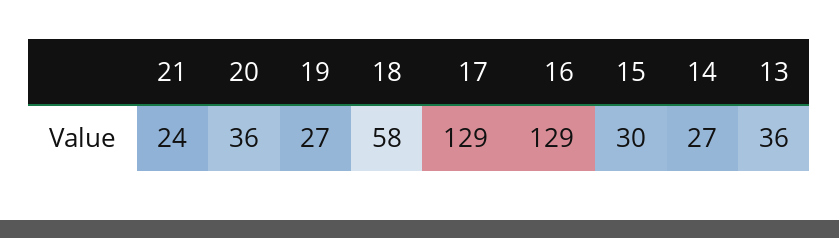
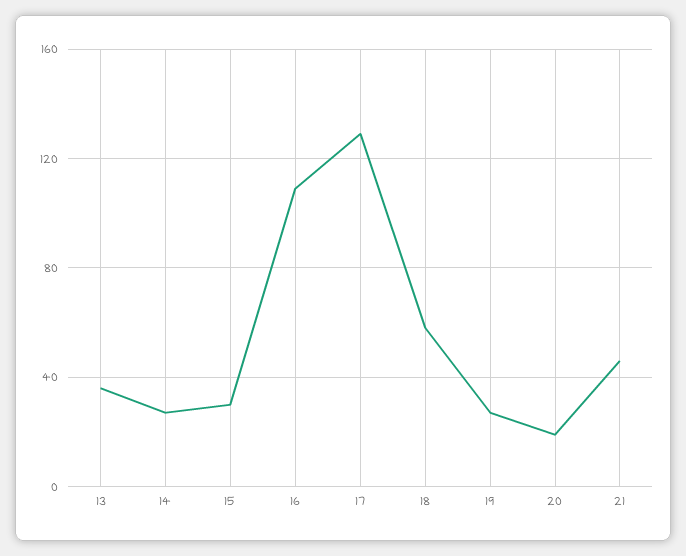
21: 24 -> 45
20: 36 -> 20
16: 129 -> 110

